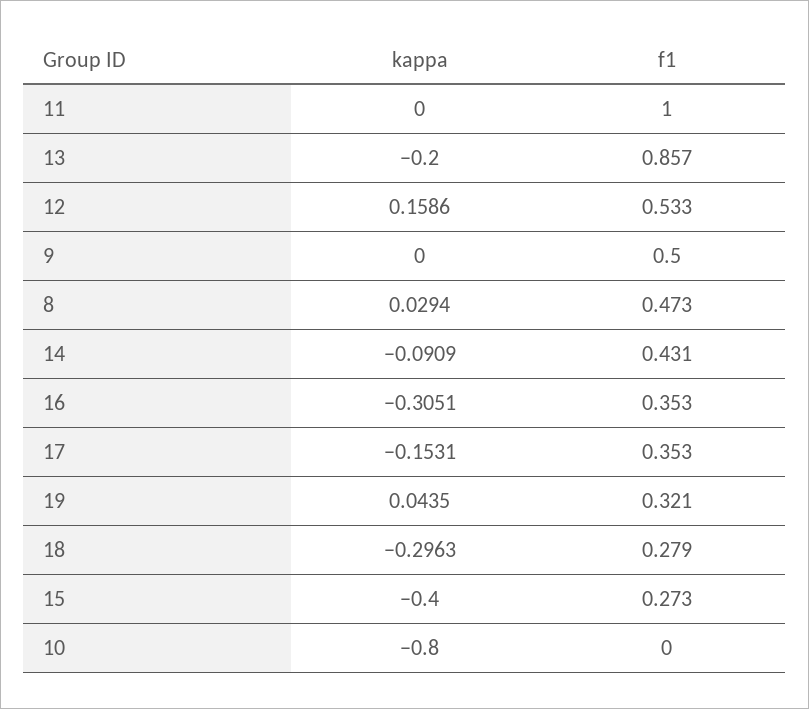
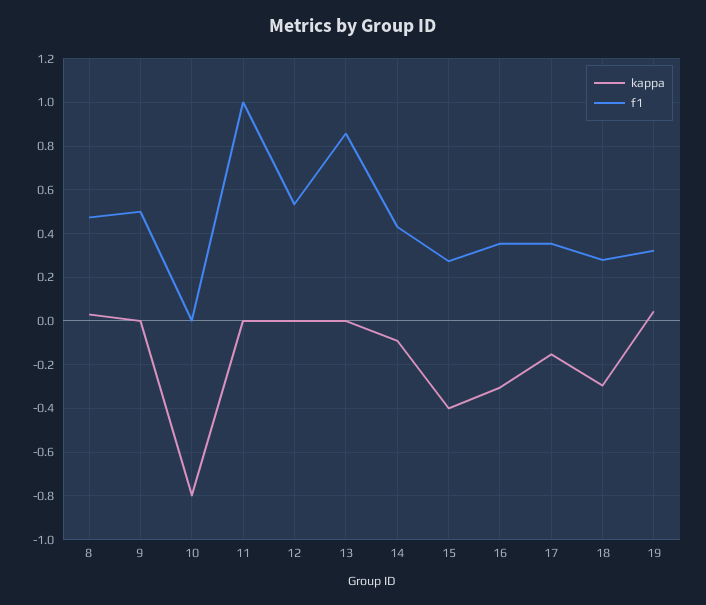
kappa, 13: -0.2 -> 0
kappa, 12: 0.1586 -> 0

